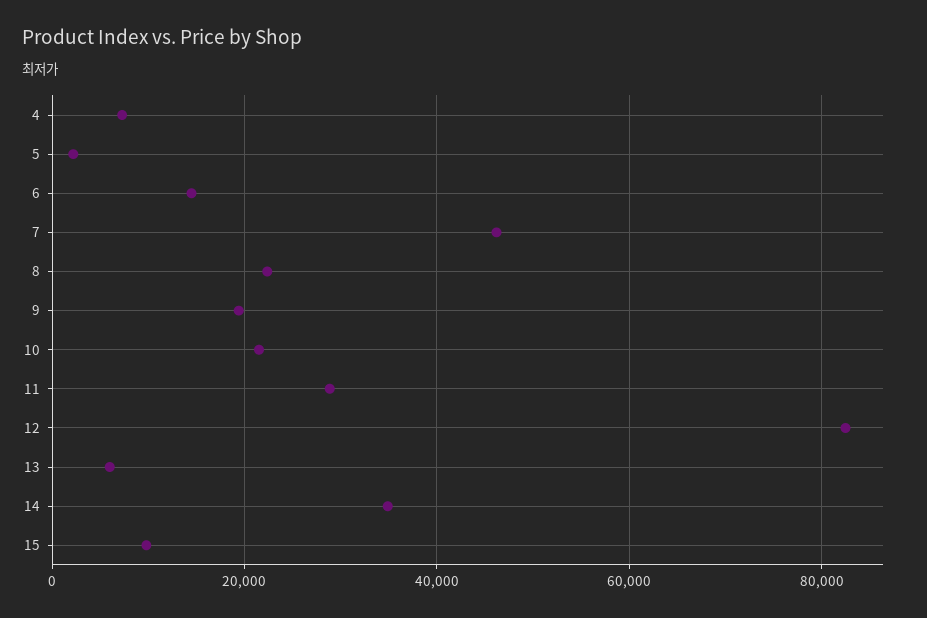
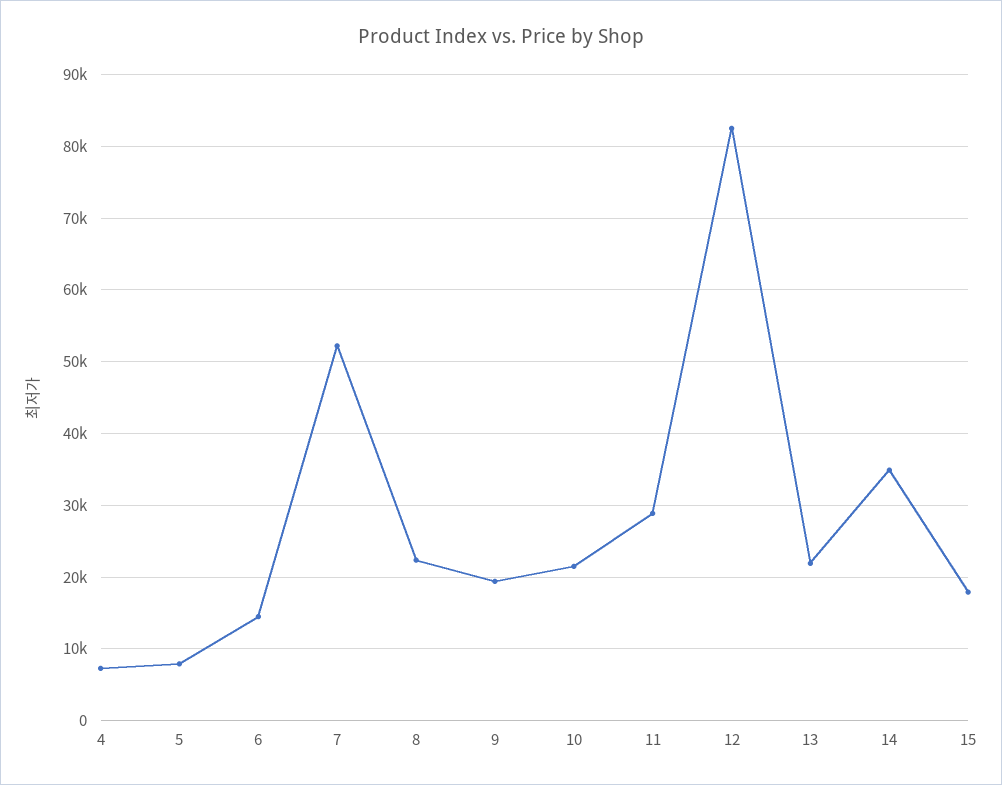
5: 2000 -> 8000
7: 46000 -> 52000
13: 6000 -> 22000
15: 10000 -> 18000

